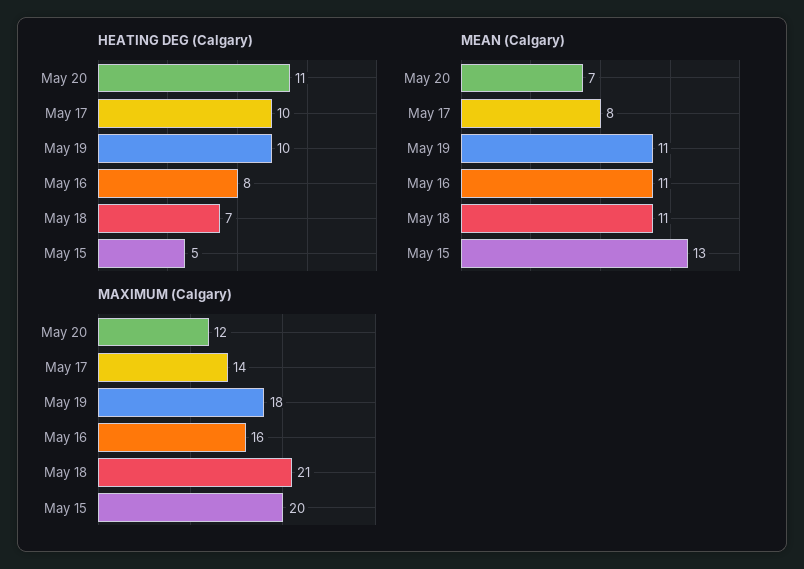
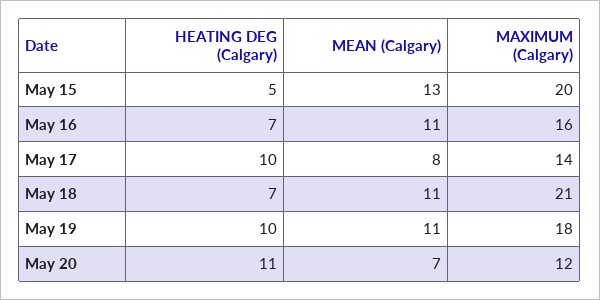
HEATING DEG (Calgary), May 16: 8 -> 7

